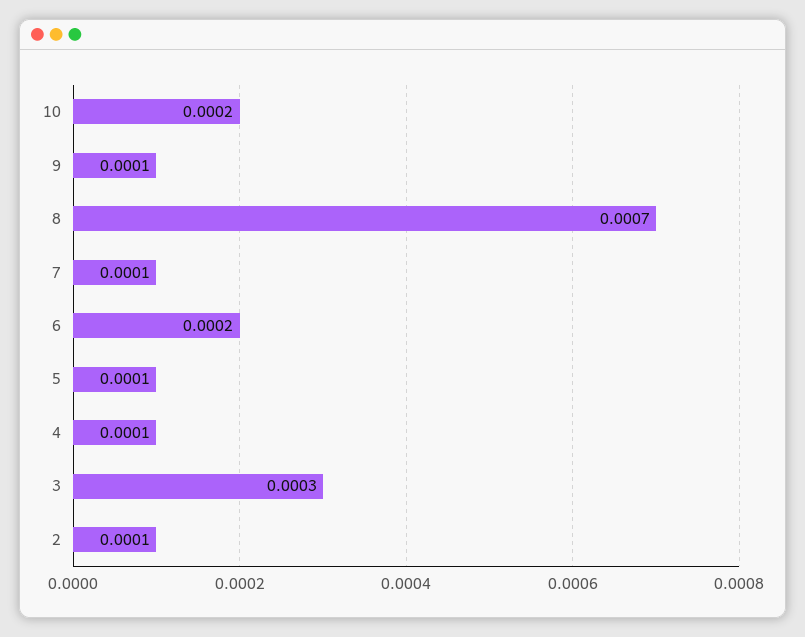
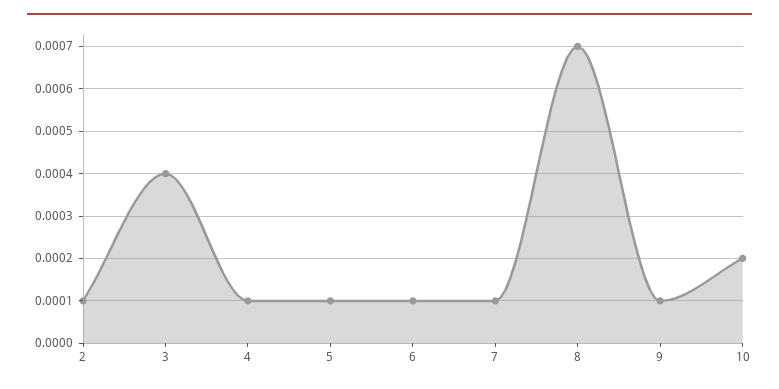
6: 0.0002 -> 0.0001
3: 0.0003 -> 0.0004

